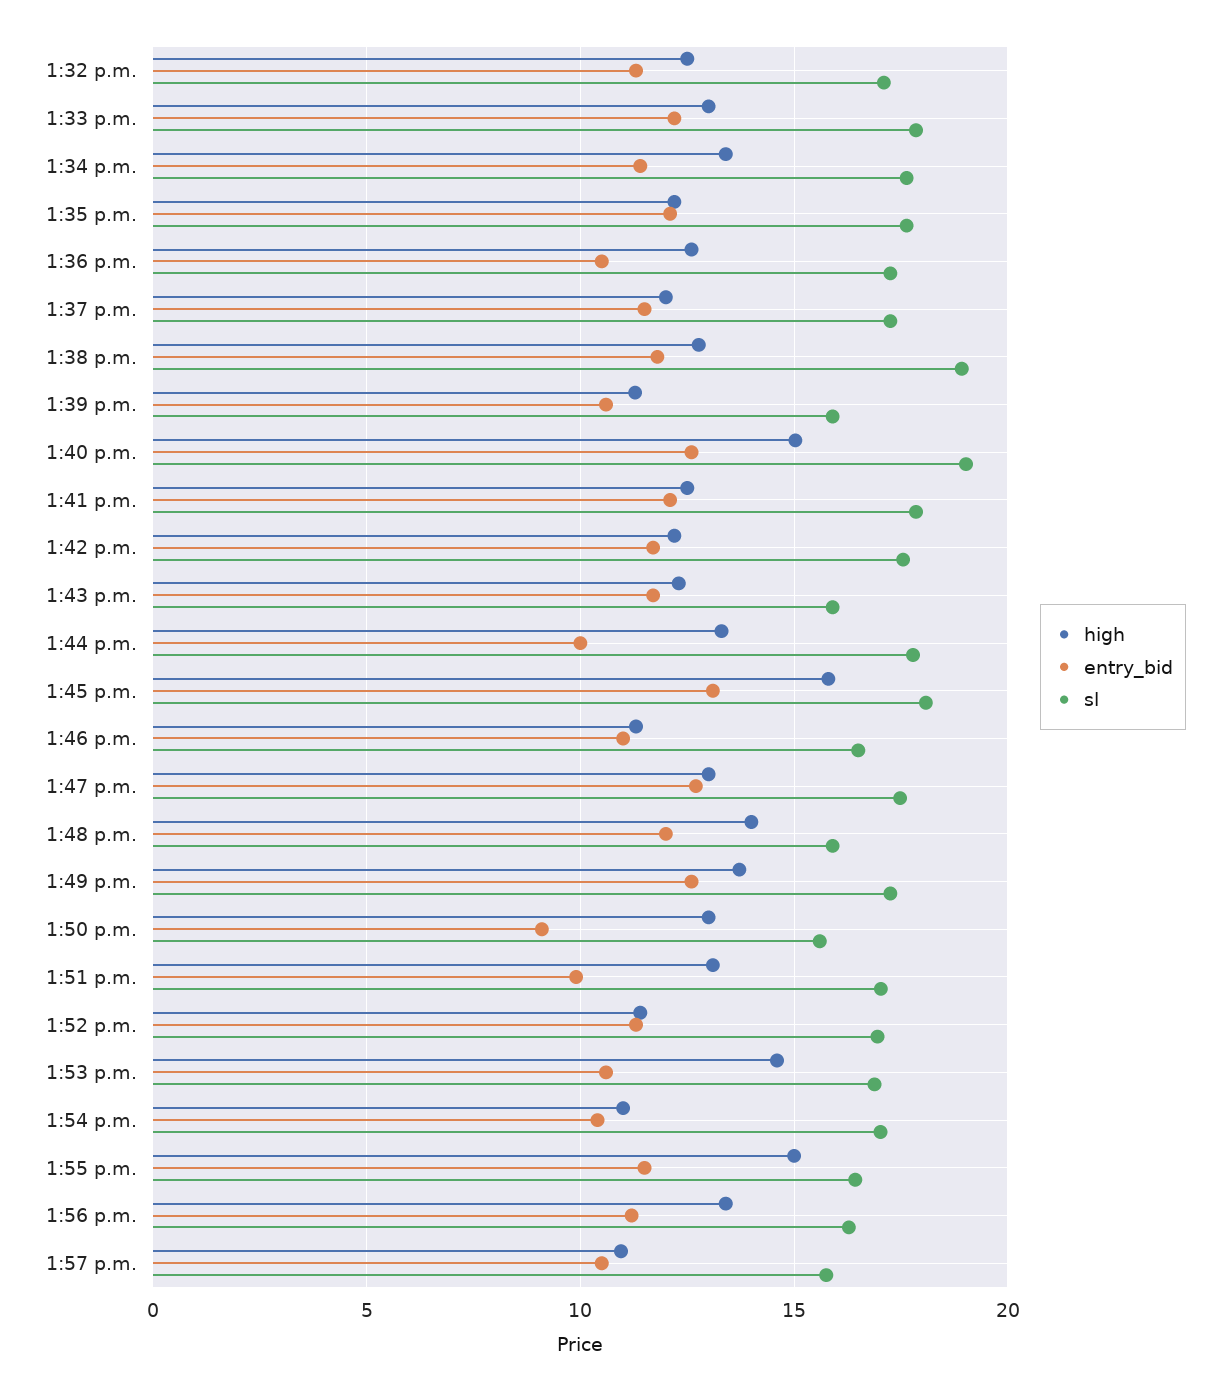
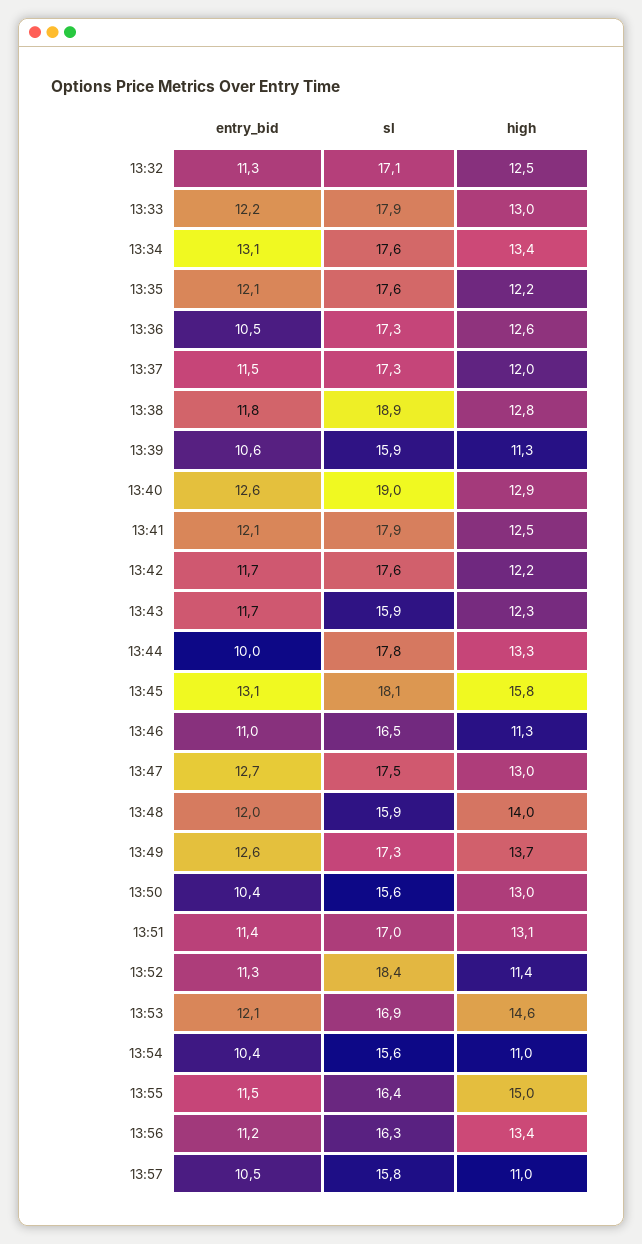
entry_bid, 1:34 p.m.: 11.5 -> 13.1
high, 1:40 p.m.: 15 -> 12.9
entry_bid, 1:50 p.m.: 9 -> 10.4
entry_bid, 1:51 p.m.: 10 -> 11.4
sl, 1:52 p.m.: 17 -> 18.4
entry_bid, 1:53 p.m.: 10.5 -> 12.1
sl, 1:54 p.m.: 17 -> 15.6

